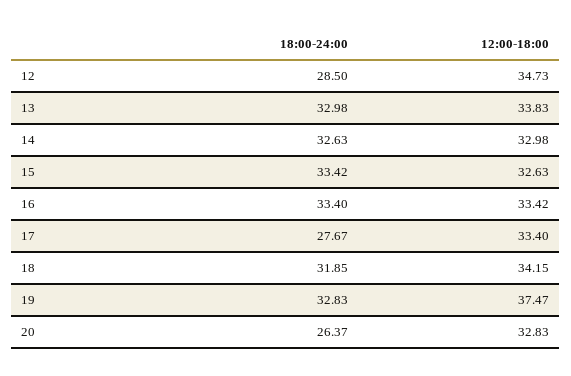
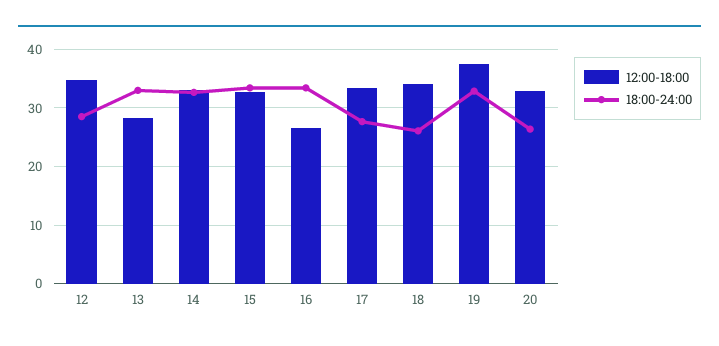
12:00-18:00, 13: 33.83 -> 28
12:00-18:00, 16: 33.42 -> 26
18:00-24:00, 18: 31.85 -> 26

